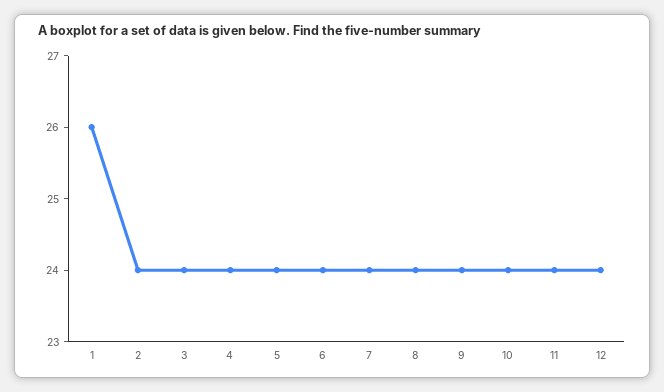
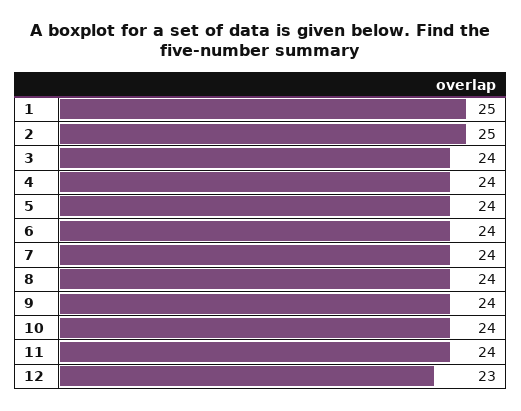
1: 26 -> 25
2: 24 -> 25
12: 24 -> 23

